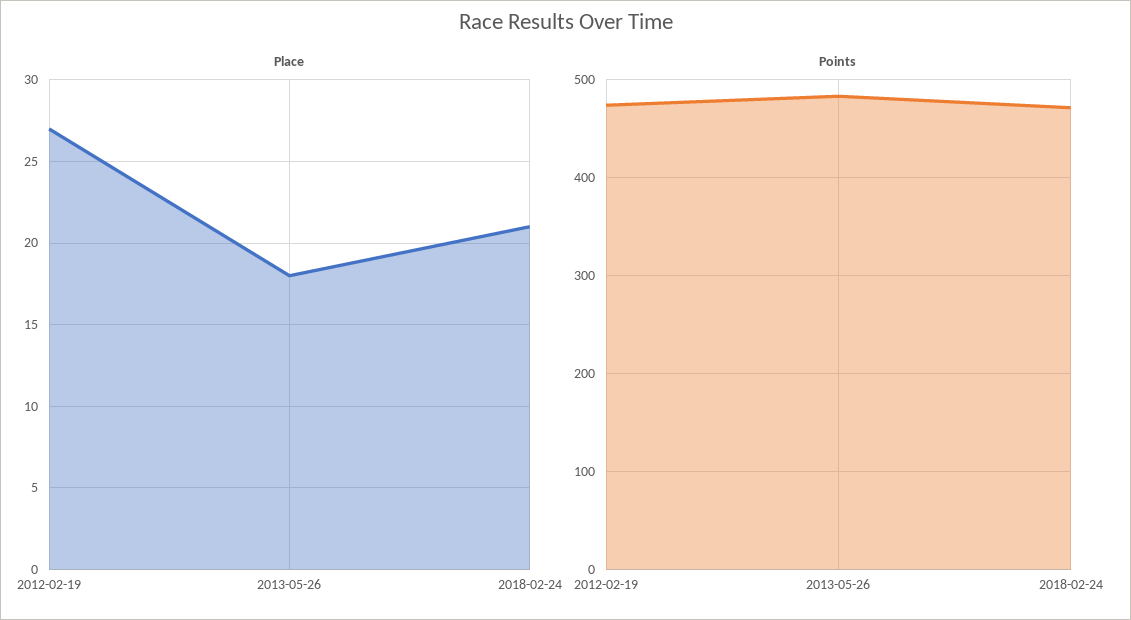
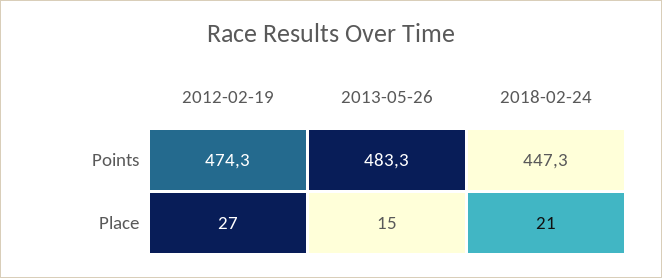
Place, 2013-05-26: 18 -> 15
Points, 2018-02-24: 470 -> 447.3

